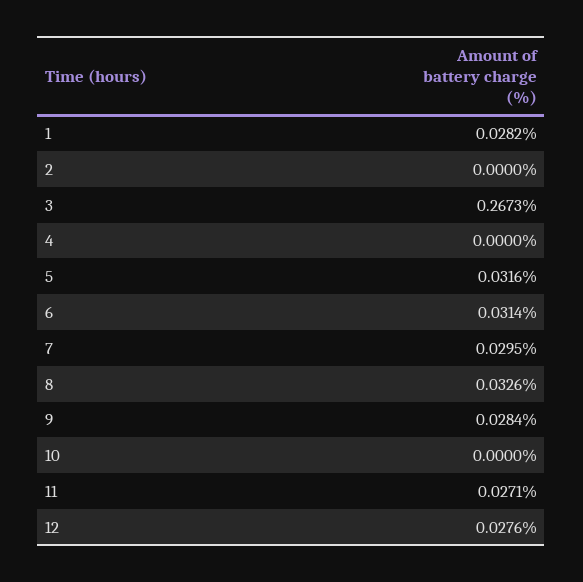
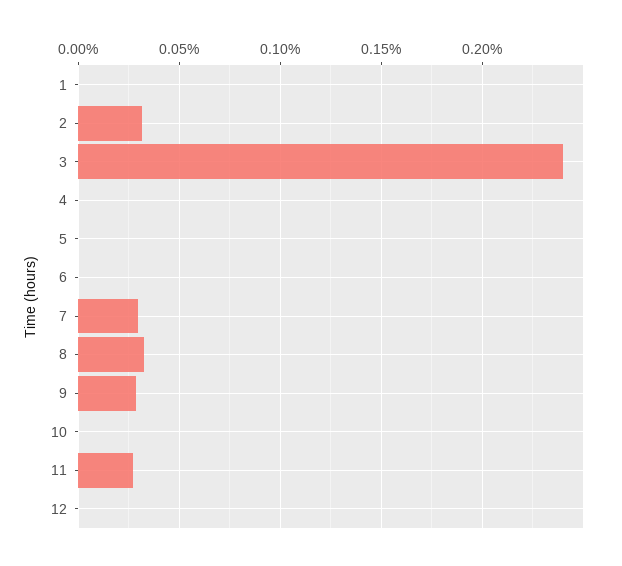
1: 0.0282 -> 0
2: 0 -> 0.03
3: 0.2673 -> 0.24
5: 0.0316 -> 0
6: 0.0314 -> 0
12: 0.0276 -> 0

